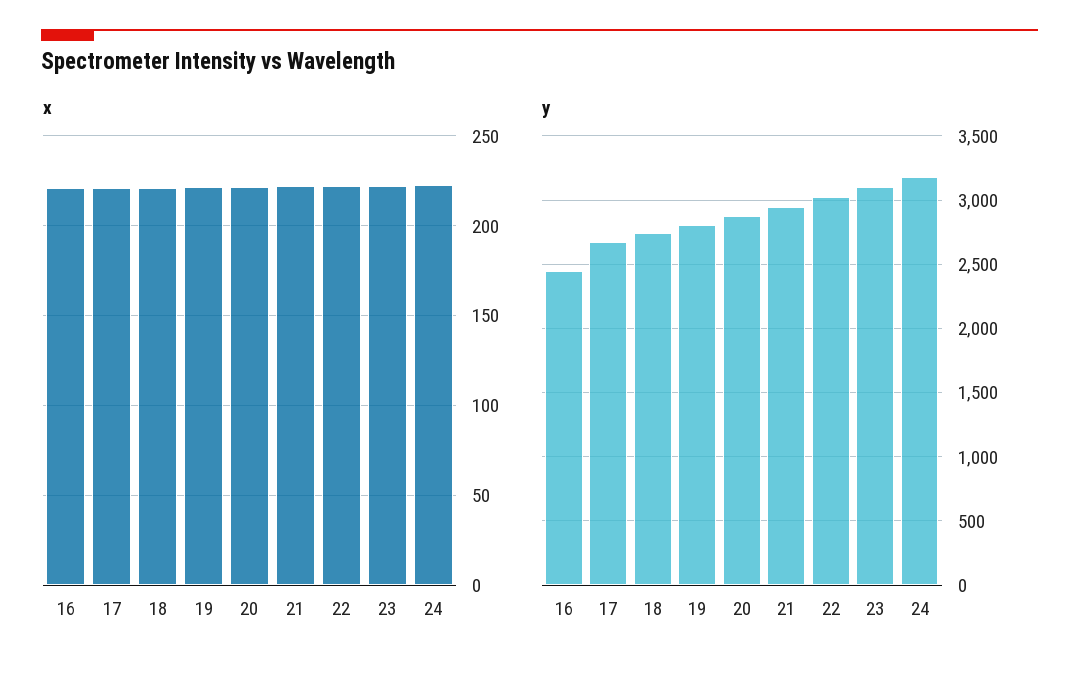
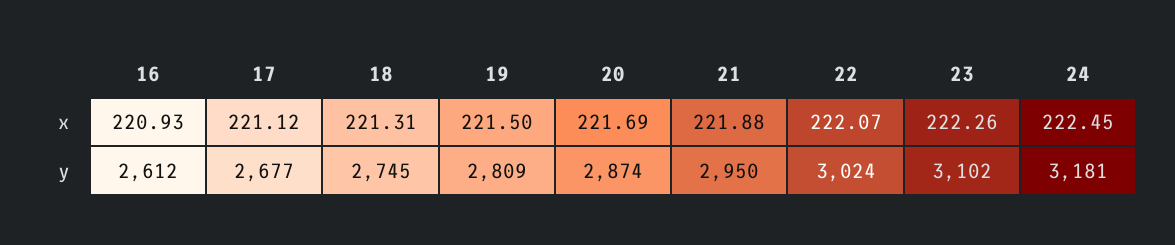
y, 16: 2450 -> 2612

